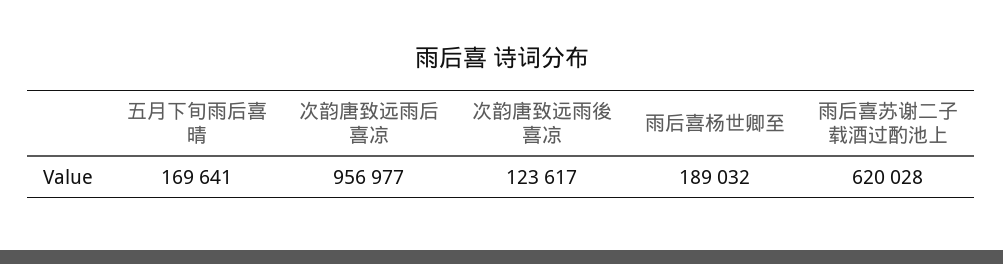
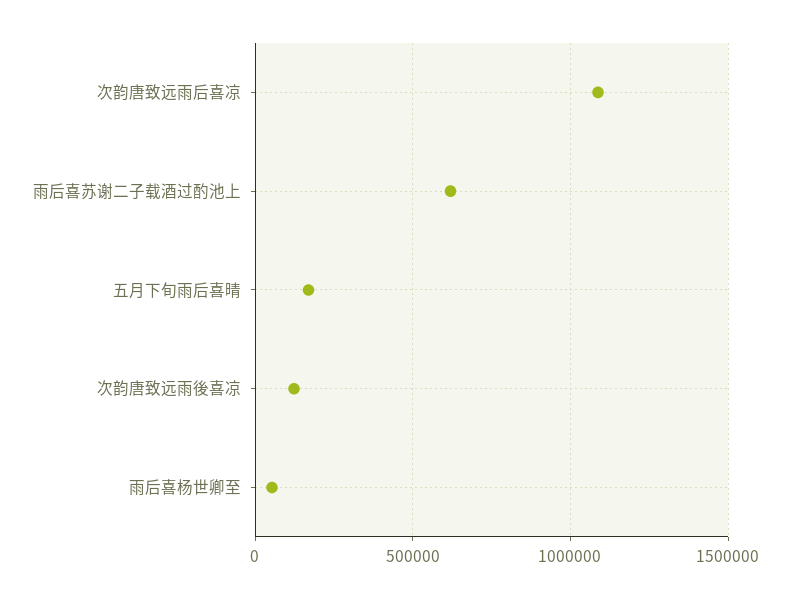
次韵唐致远雨后喜凉: 956977 -> 1100000
雨后喜杨世卿至: 189032 -> 50000

